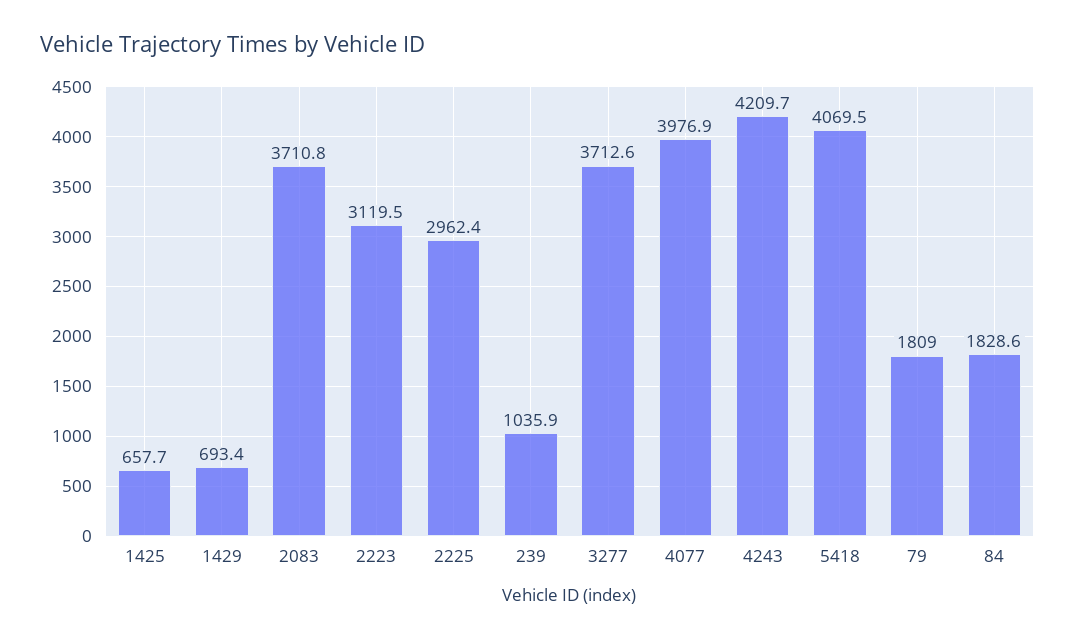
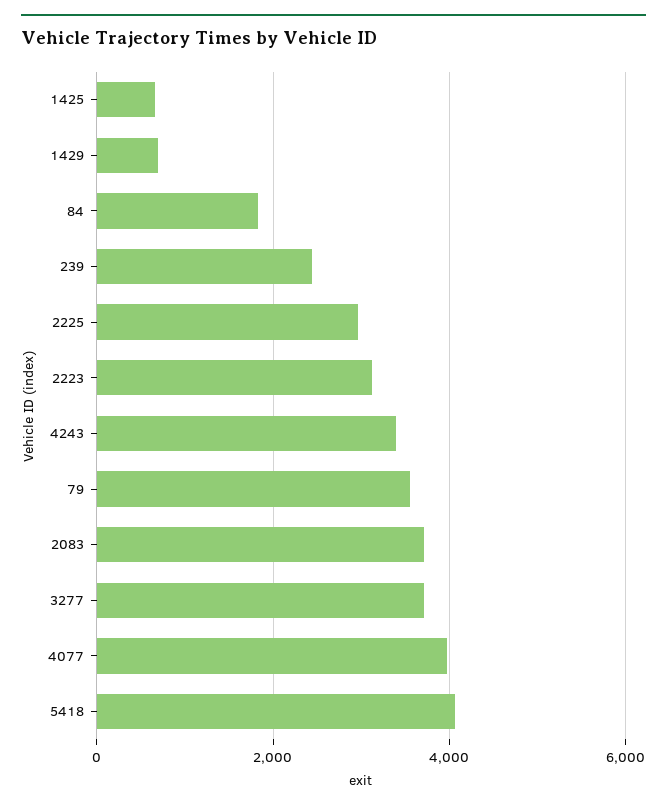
239: 1035.9 -> 2400
4243: 4209.7 -> 3400
79: 1809 -> 3600

